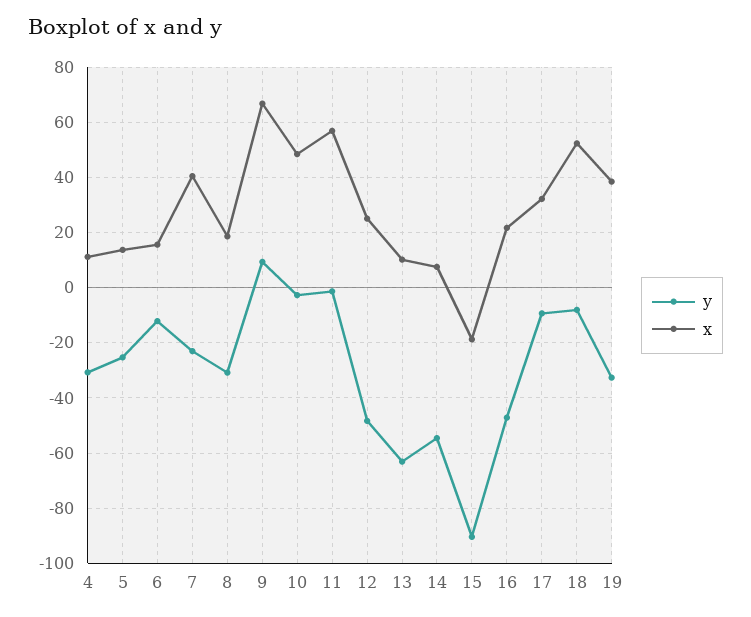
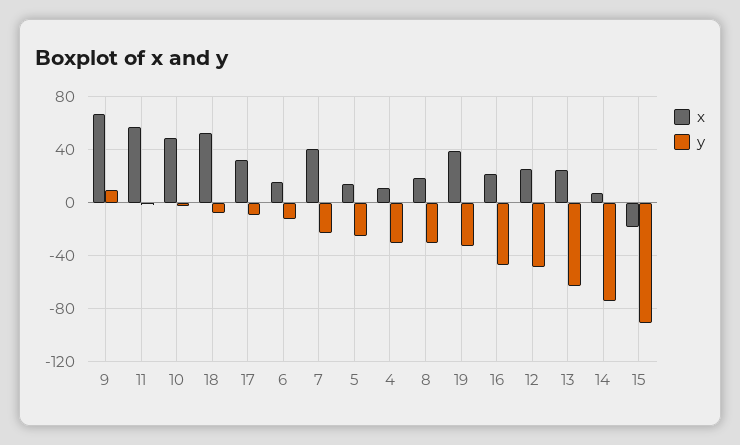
x, 13: 10 -> 25
y, 14: -55 -> -75

